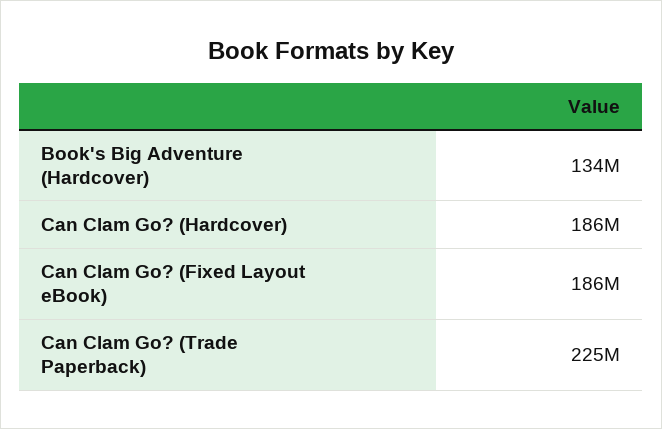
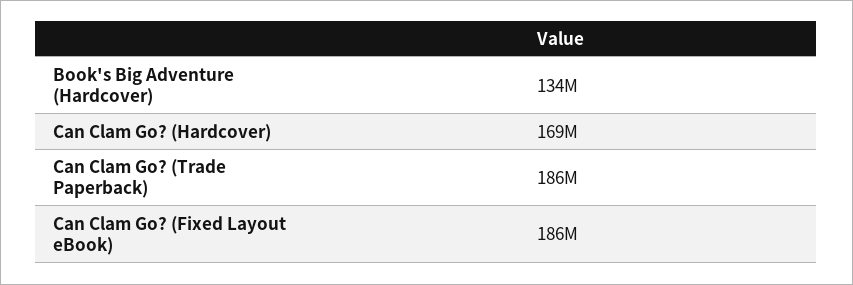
Can Clam Go? (Hardcover): 186000000 -> 169000000
Can Clam Go? (Trade Paperback): 225000000 -> 186000000

